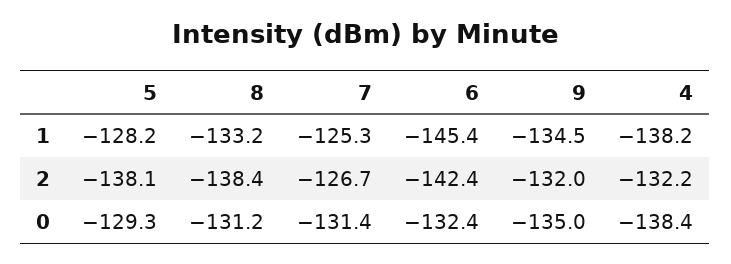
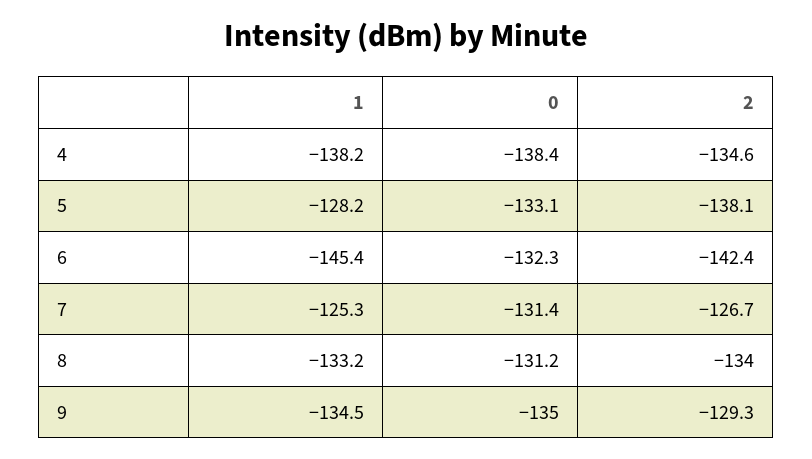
8, 2: -138.4 -> -134
9, 2: -132 -> -129.3
4, 2: -132.2 -> -134.6
5, 0: -129.3 -> -133.1
6, 0: -132.4 -> -132.3

